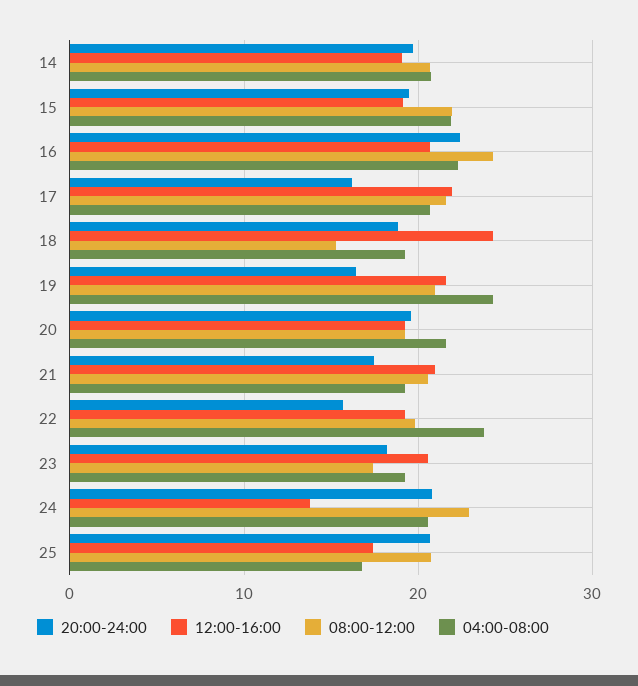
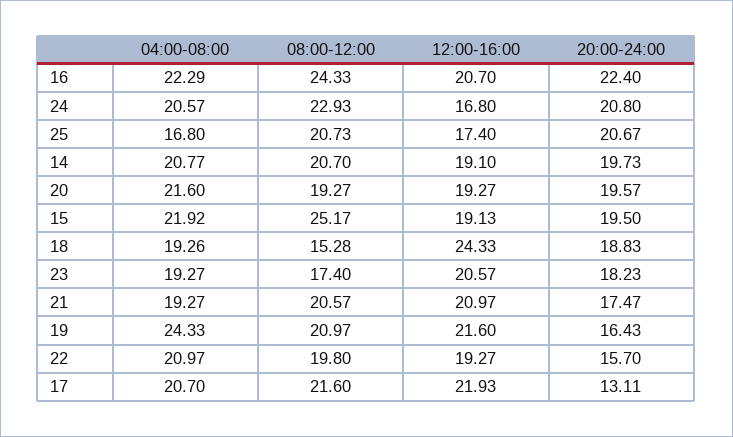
08:00-12:00, 15: 22 -> 25.17
20:00-24:00, 17: 16 -> 13.11
04:00-08:00, 22: 24 -> 20.97
12:00-16:00, 24: 14 -> 16.8

